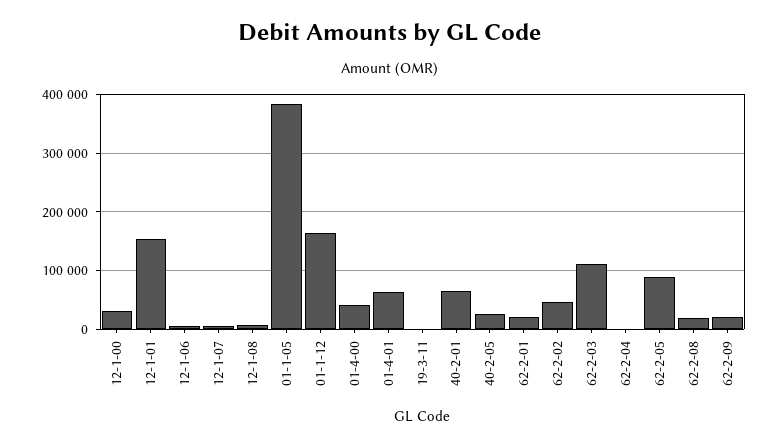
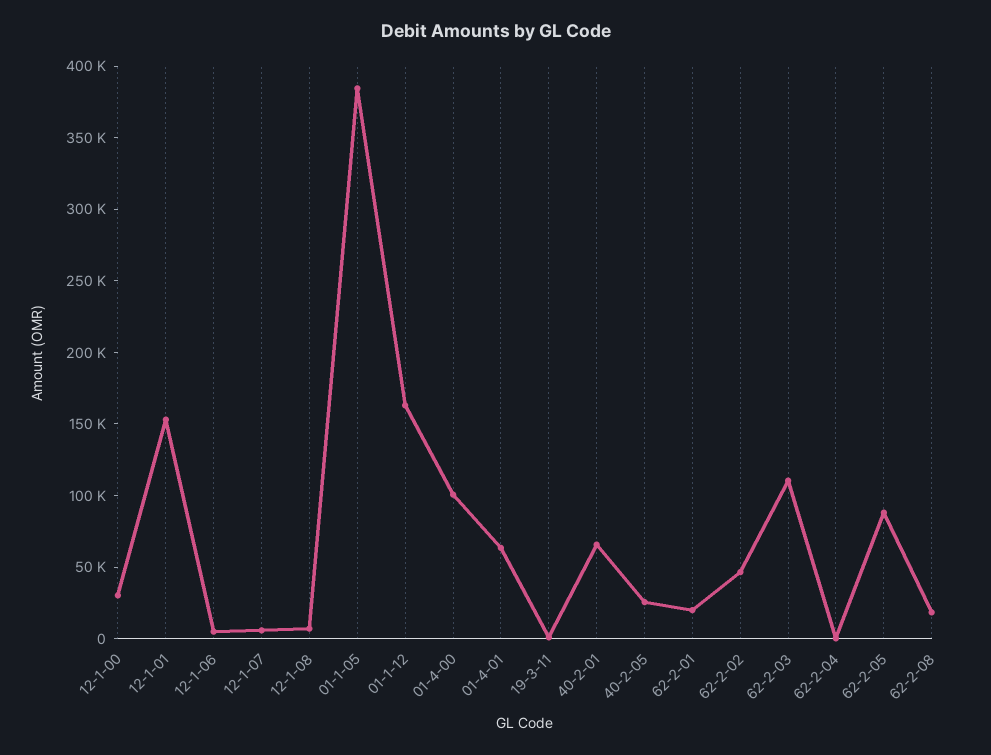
01-4-00: 40000 -> 100000
62-2-09: 20000 -> none

